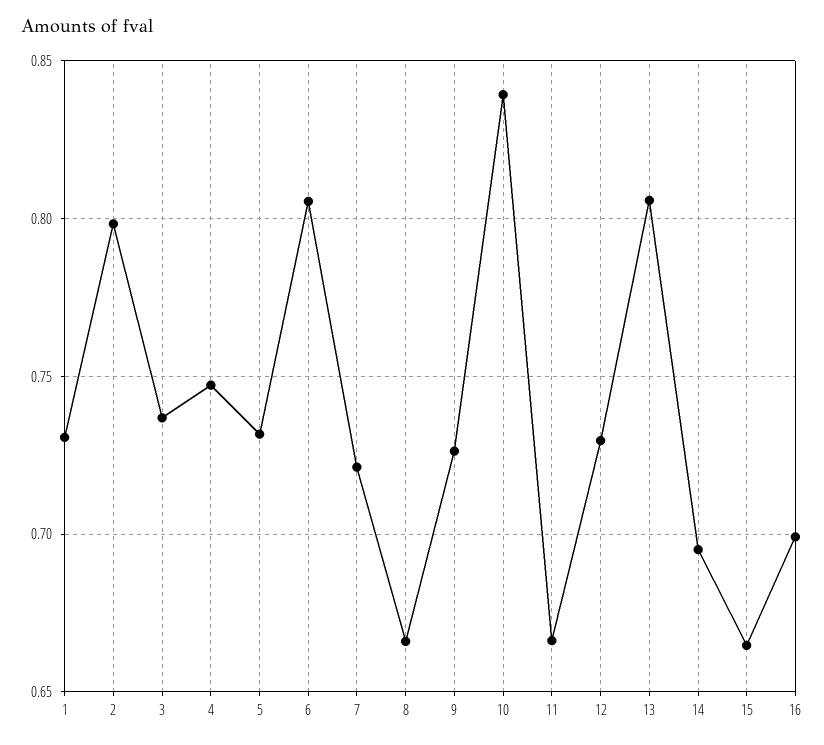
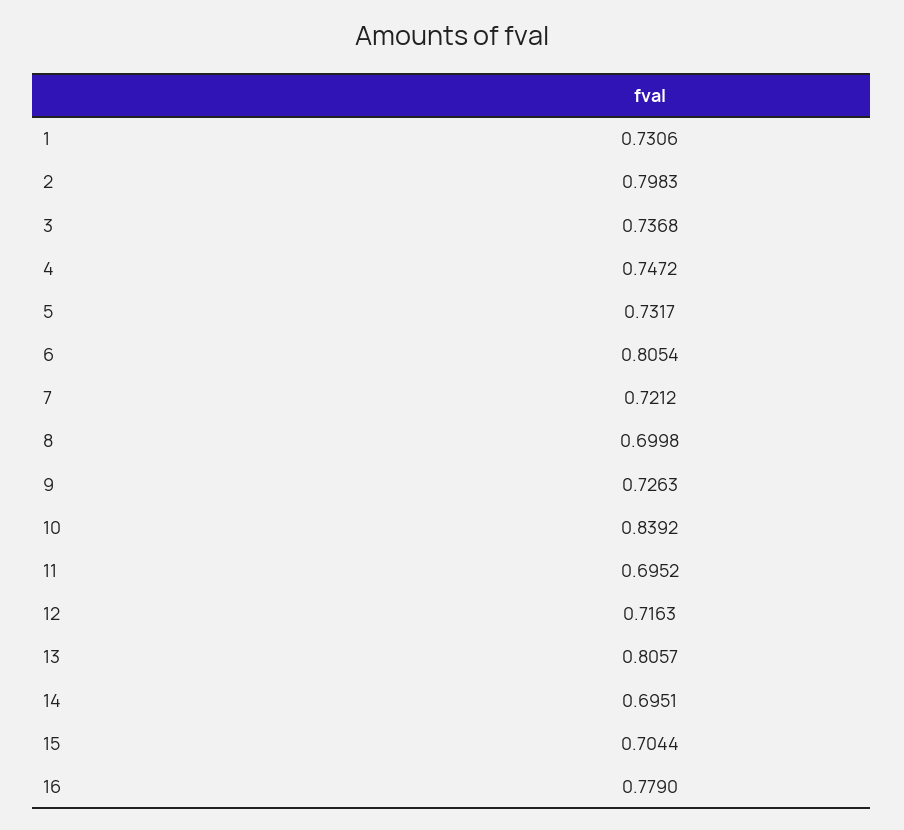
8: 0.665 -> 0.6998
11: 0.665 -> 0.6952
12: 0.73 -> 0.7163
15: 0.665 -> 0.7044
16: 0.7 -> 0.779

